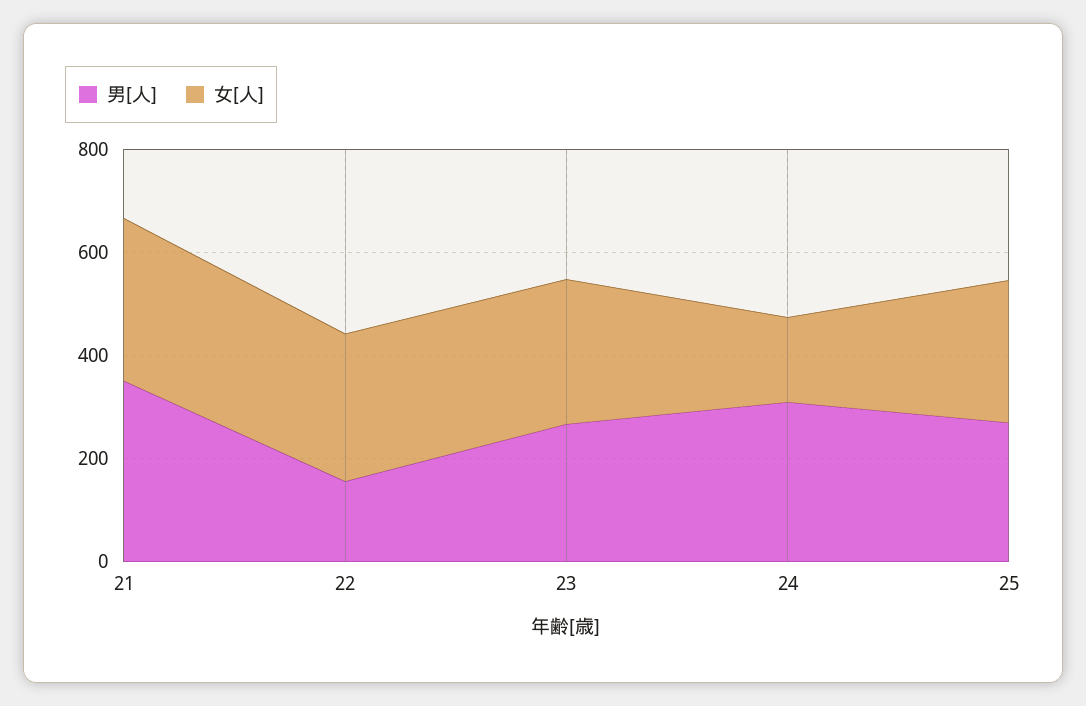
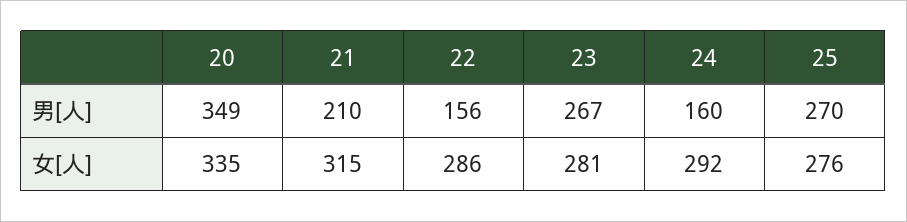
男[人], 21: 350 -> 210
男[人], 24: 300 -> 160
女[人], 24: 150 -> 292
男[人], 20: none -> 349
女[人], 20: none -> 335

